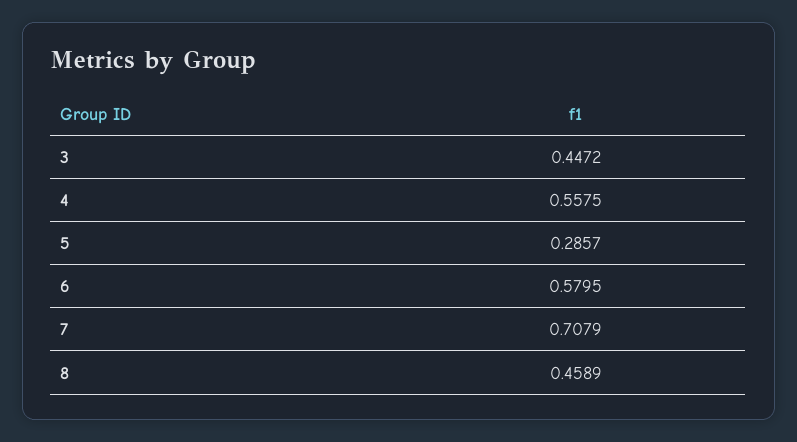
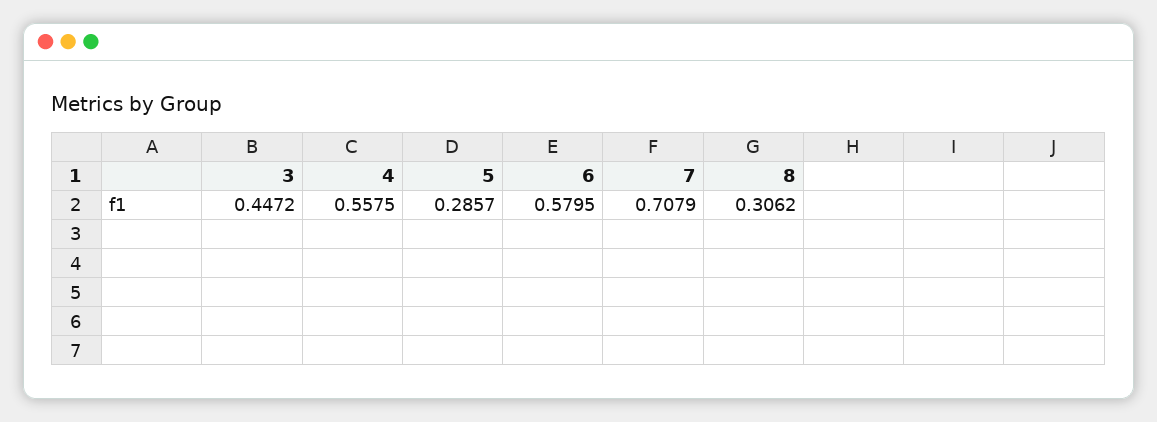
8: 0.4589 -> 0.3062

